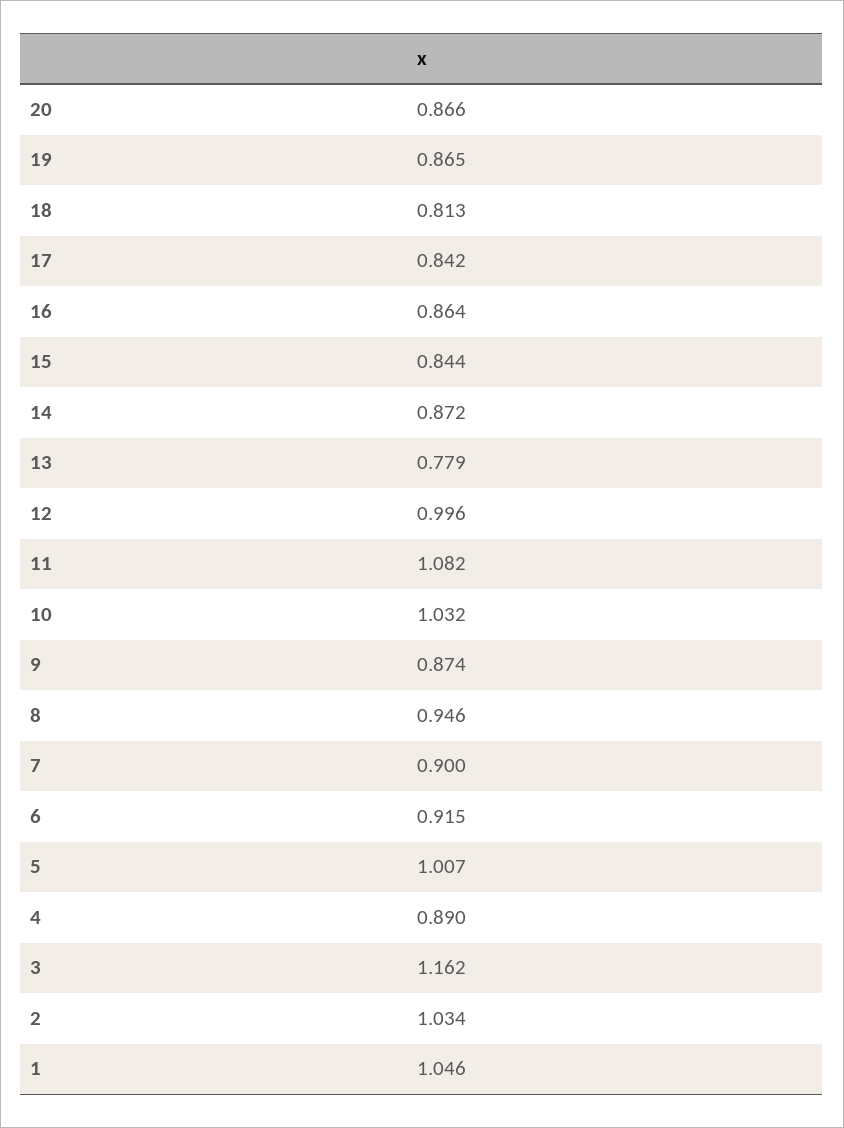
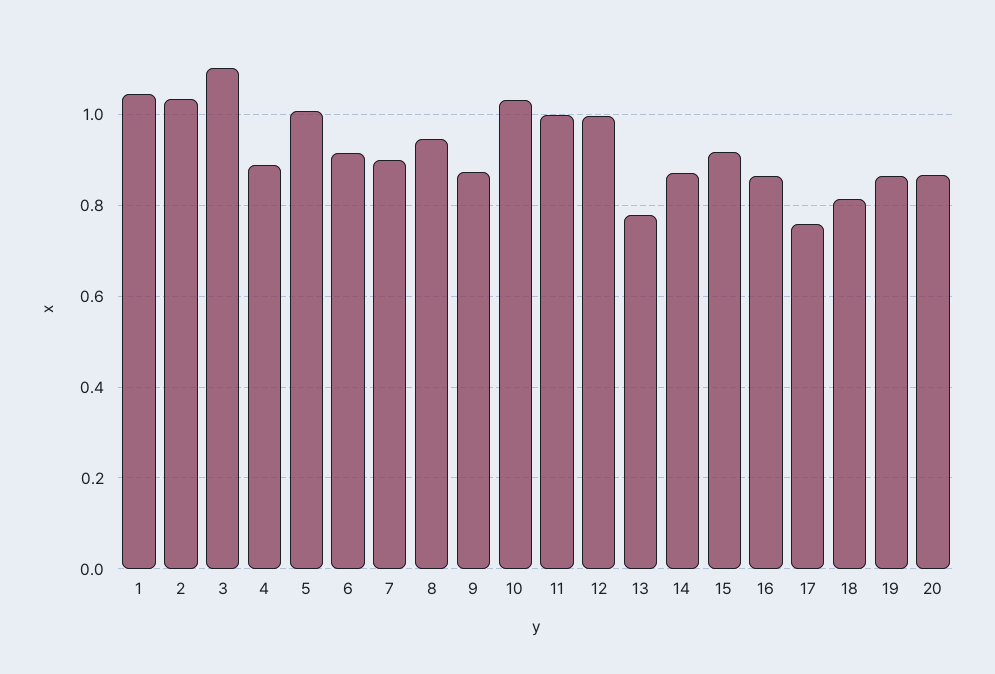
17: 0.842 -> 0.76
15: 0.844 -> 0.92
11: 1.082 -> 1
3: 1.162 -> 1.1

